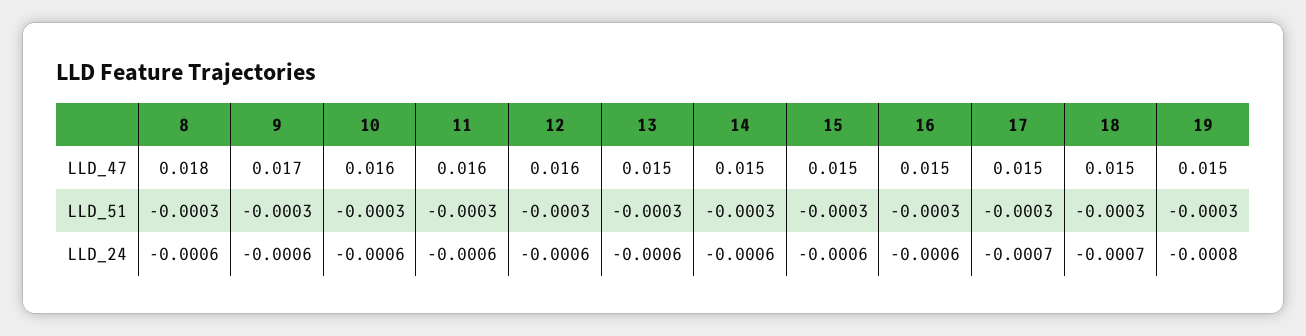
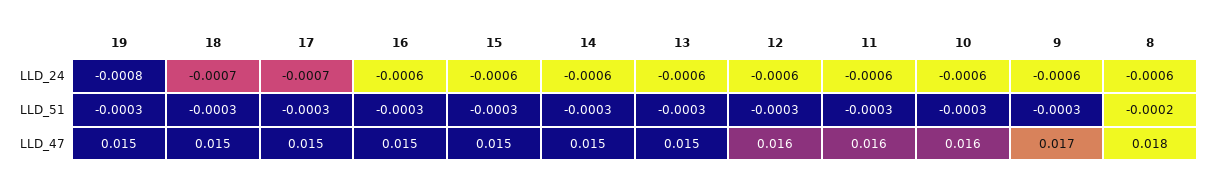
8, LLD_51: -0.0003 -> -0.0002

